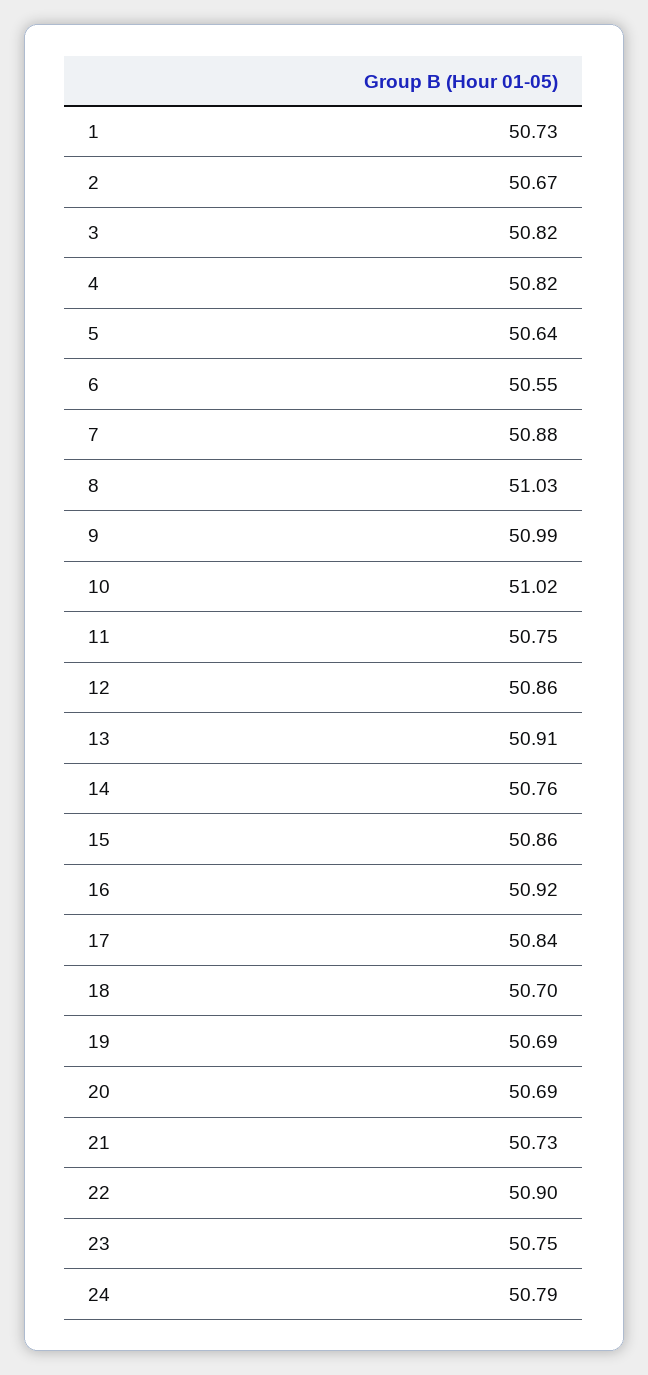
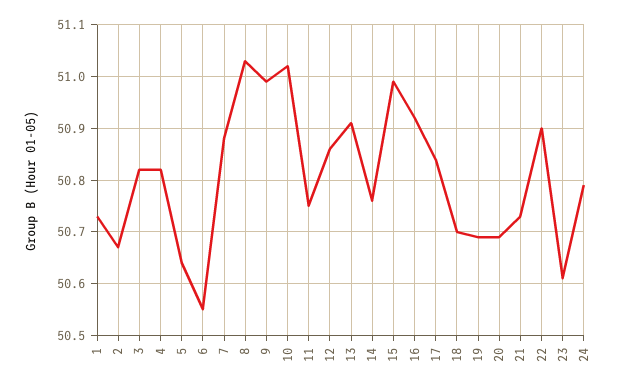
15: 50.86 -> 51
23: 50.75 -> 50.6

